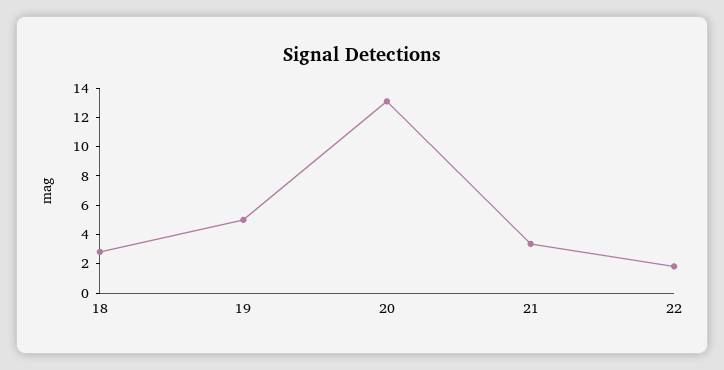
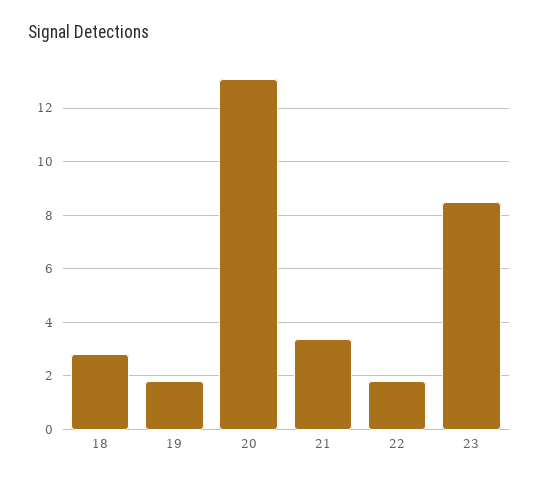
19: 5 -> 1.75
23: none -> 8.5

